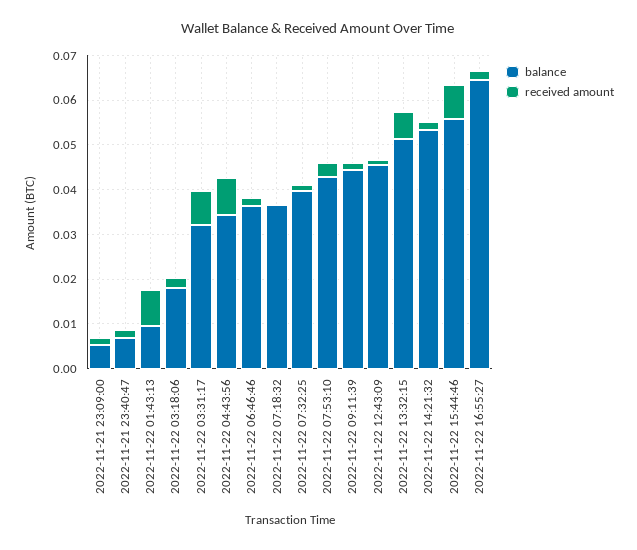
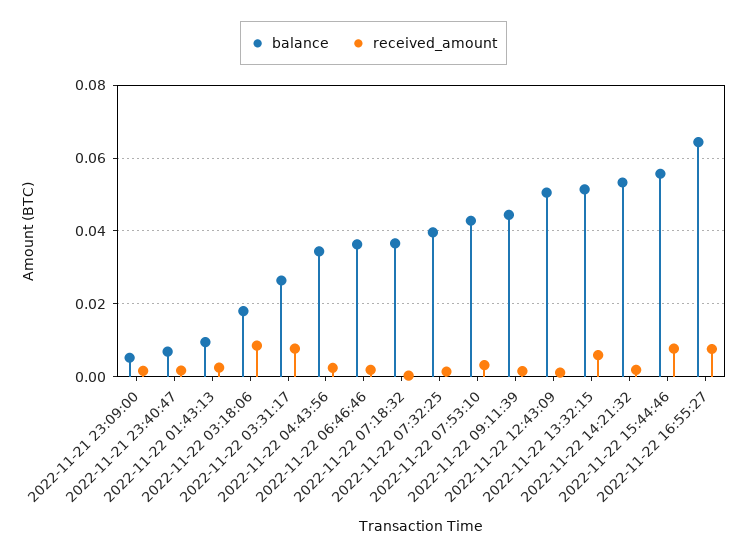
received amount, 2022-11-22 01:43:13: 0.008 -> 0.002
received amount, 2022-11-22 03:18:06: 0.002 -> 0.008
balance, 2022-11-22 03:31:17: 0.032 -> 0.026
received amount, 2022-11-22 04:43:56: 0.008 -> 0.002
balance, 2022-11-22 12:43:09: 0.046 -> 0.05
received amount, 2022-11-22 16:55:27: 0.002 -> 0.008

